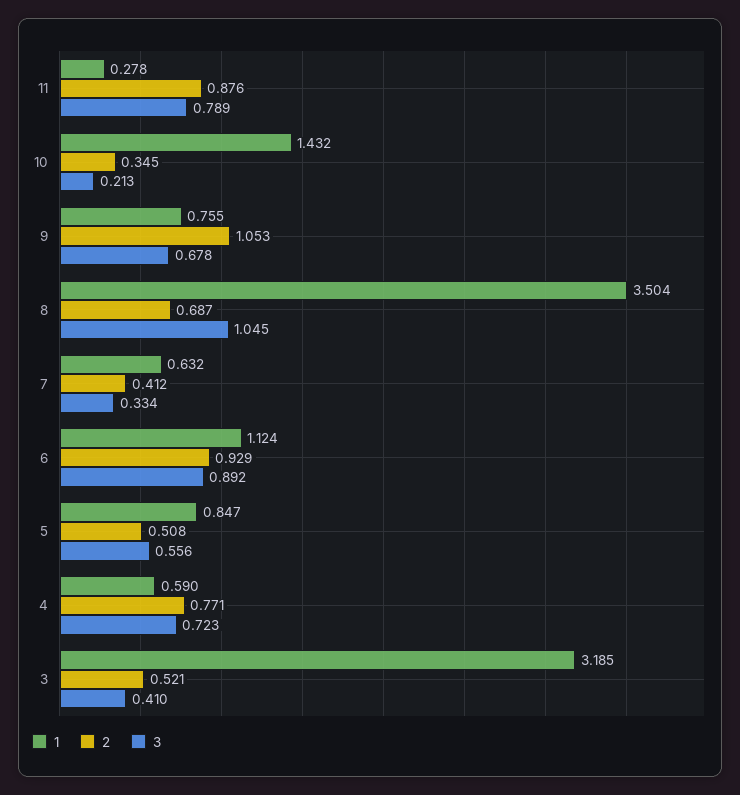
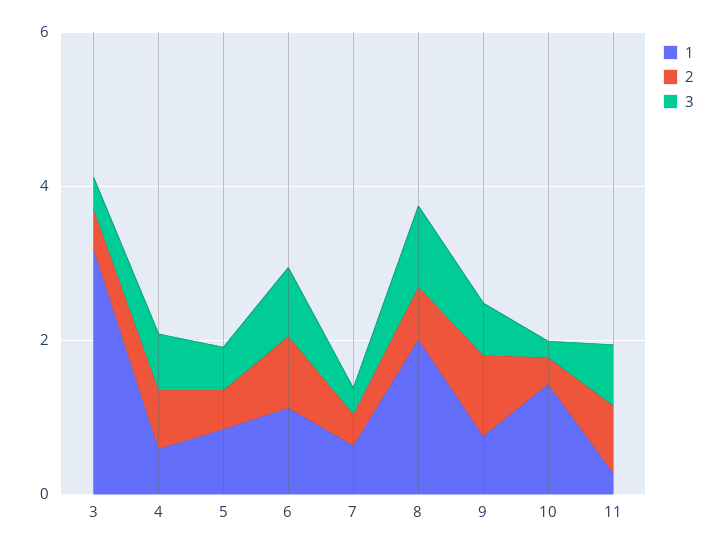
1, 8: 3.504 -> 2

